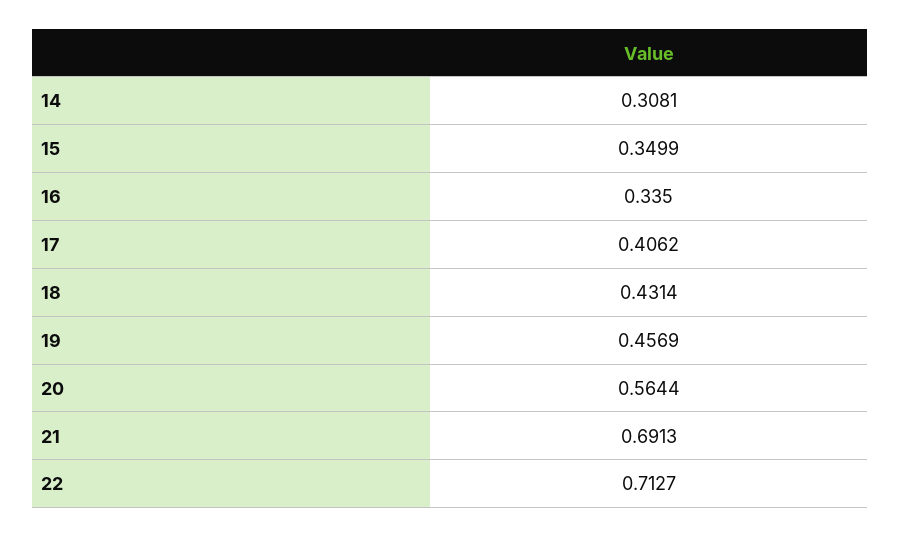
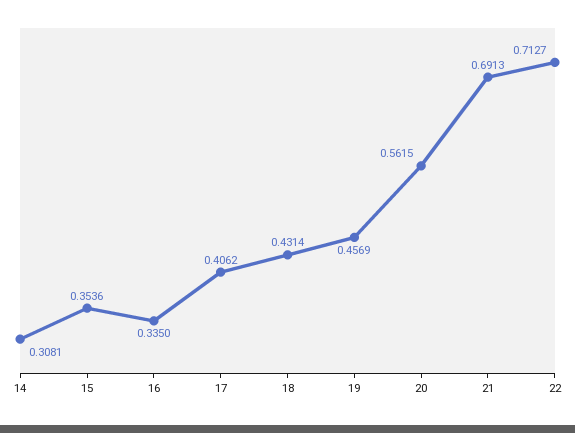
15: 0.3499 -> 0.3536
20: 0.5644 -> 0.5615

